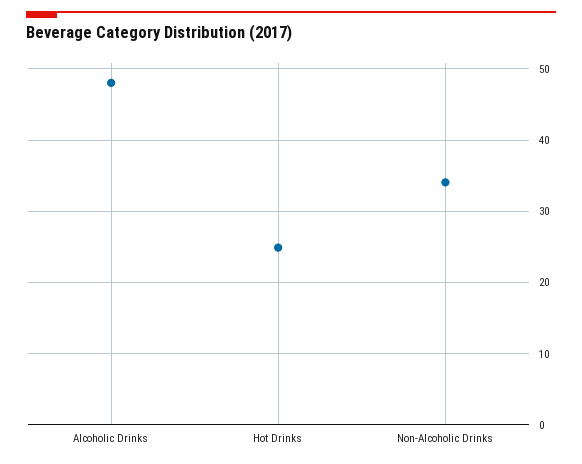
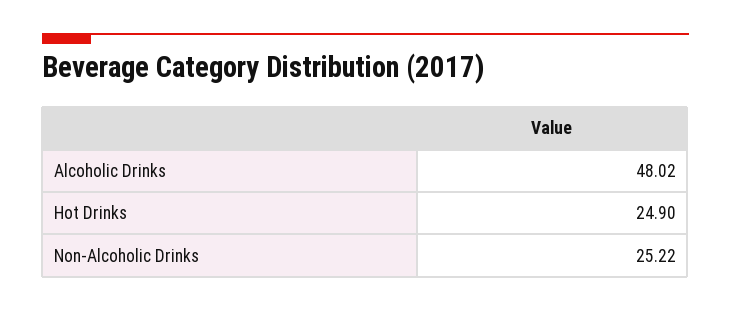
Non-Alcoholic Drinks: 34 -> 25.22

